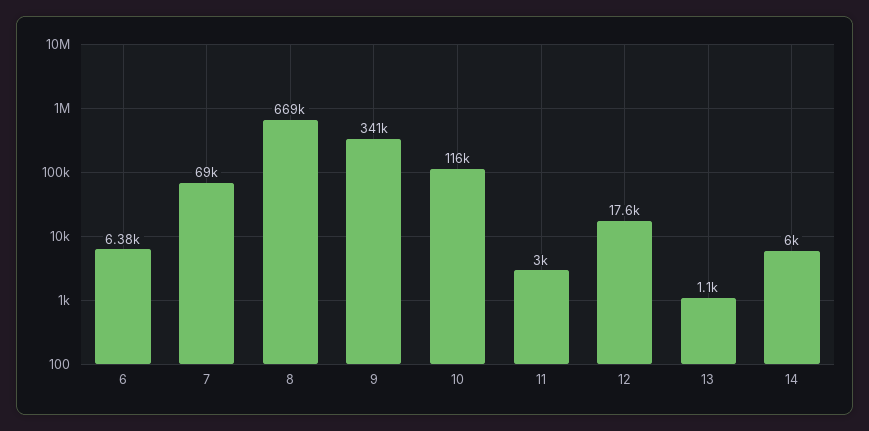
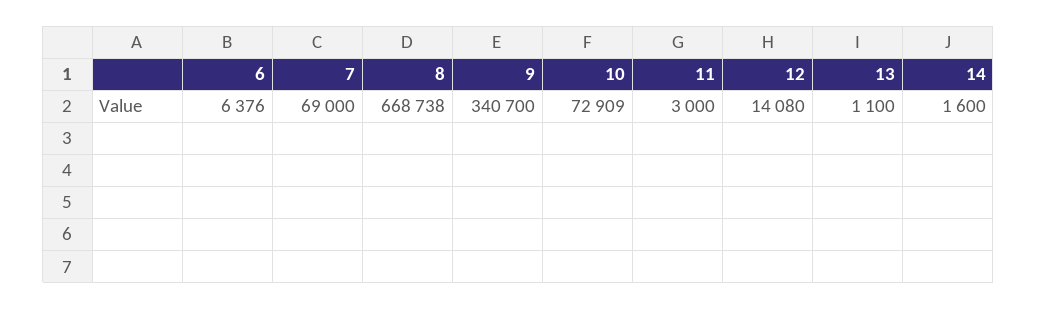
10: 116000 -> 72909
12: 17600 -> 14080
14: 6000 -> 1600

